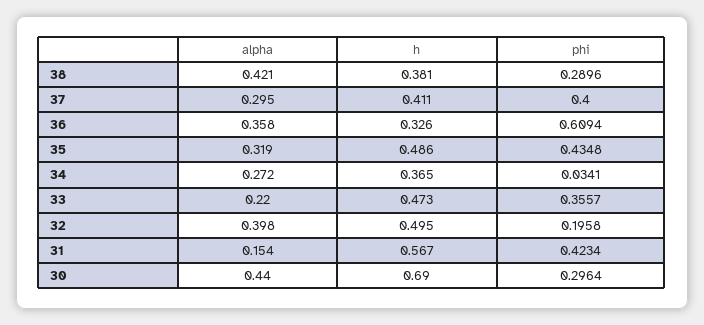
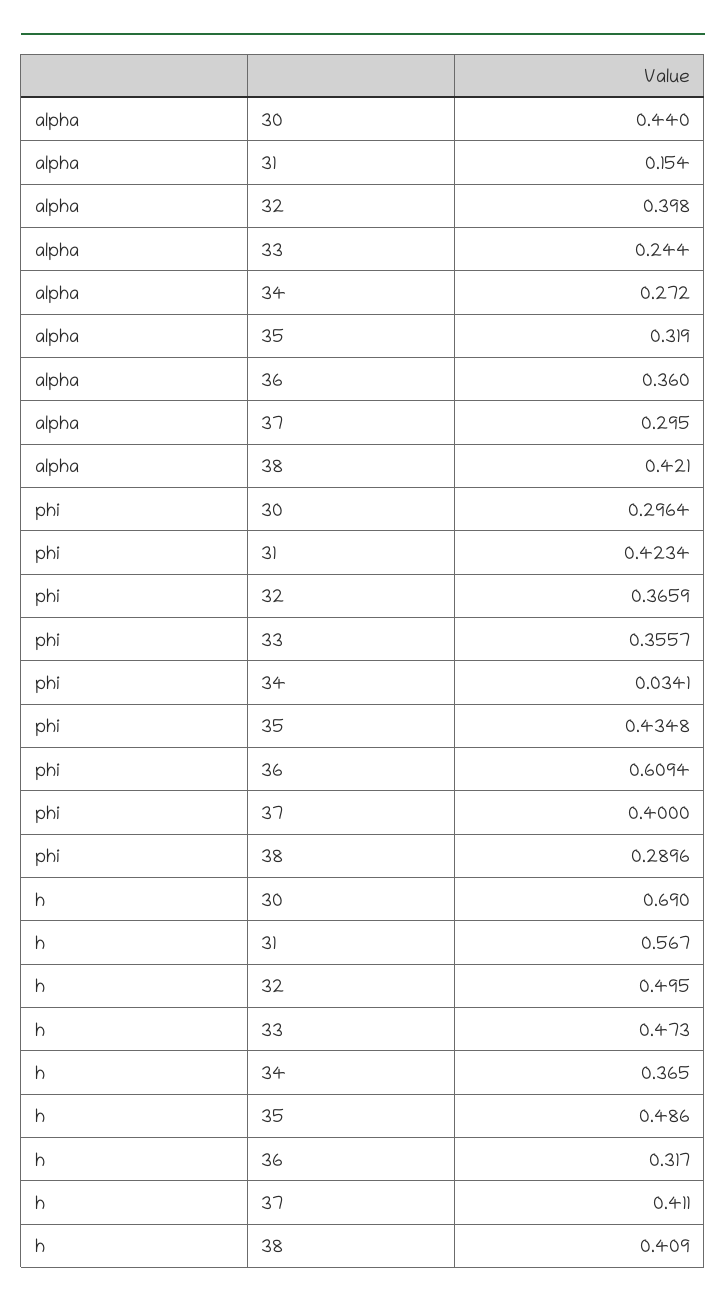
h, 38: 0.381 -> 0.409
alpha, 36: 0.358 -> 0.36
h, 36: 0.326 -> 0.317
alpha, 33: 0.22 -> 0.244
phi, 32: 0.1958 -> 0.3659

